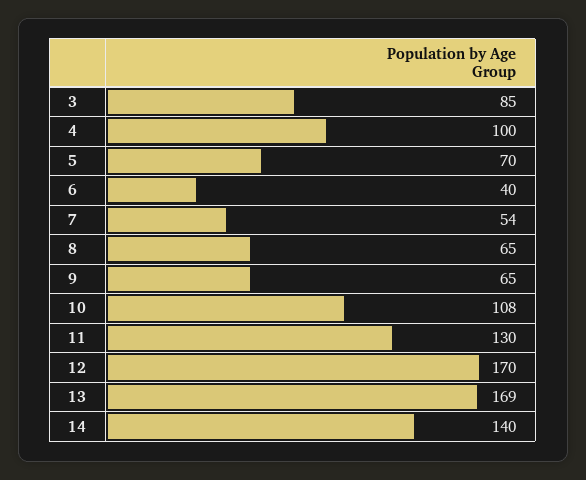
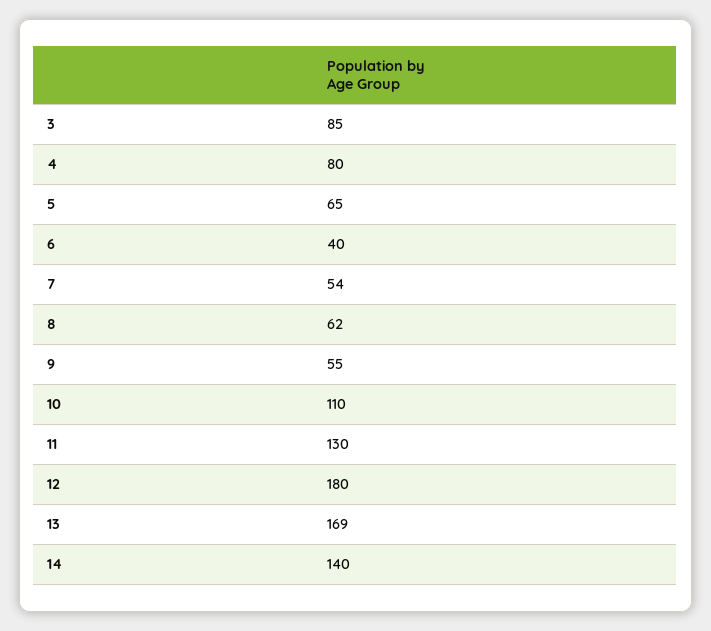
4: 100 -> 80
5: 70 -> 65
8: 65 -> 62
9: 65 -> 55
10: 108 -> 110
12: 170 -> 180

